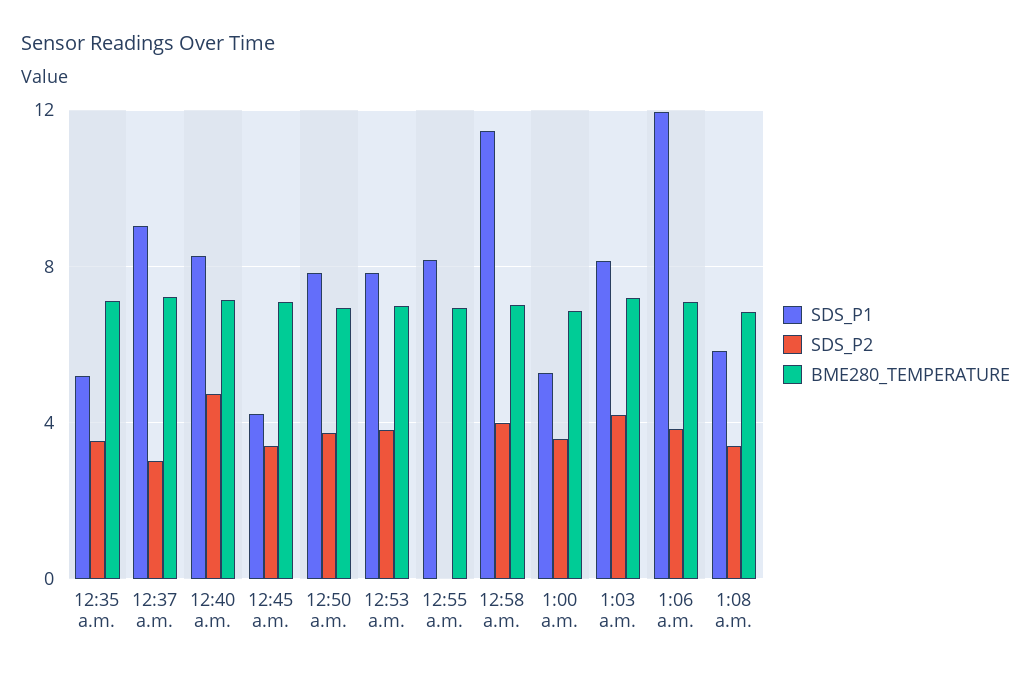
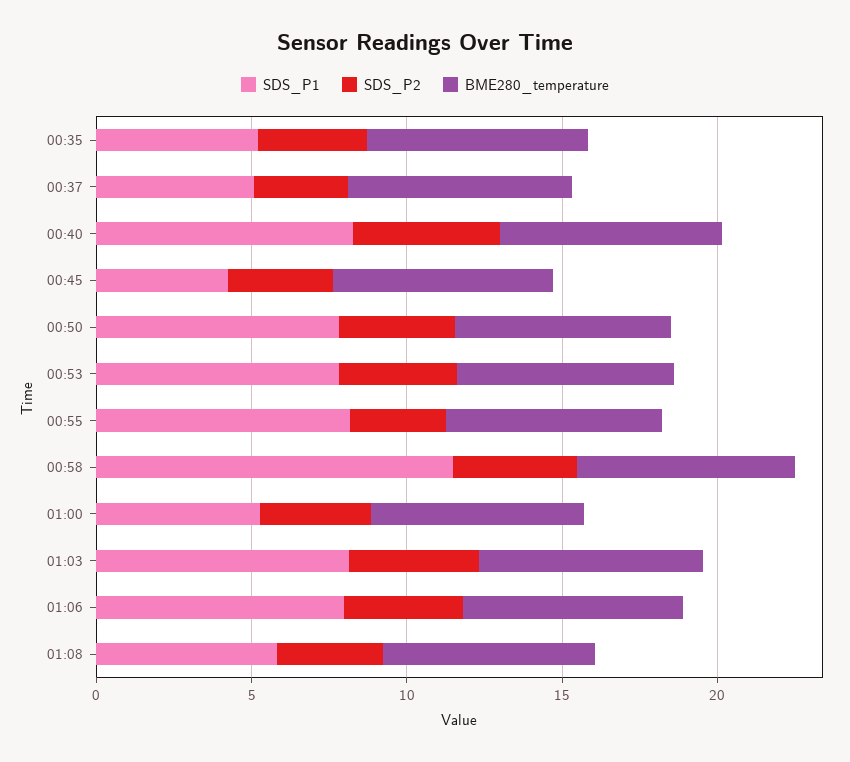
SDS_P1, 12:37 a.m.: 9 -> 5
SDS_P2, 12:55 a.m.: 0 -> 3
SDS_P1, 1:06 a.m.: 12 -> 8

